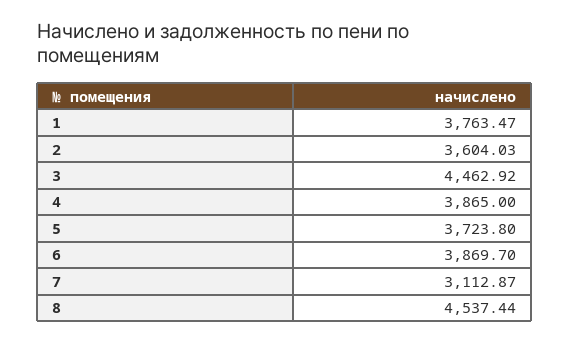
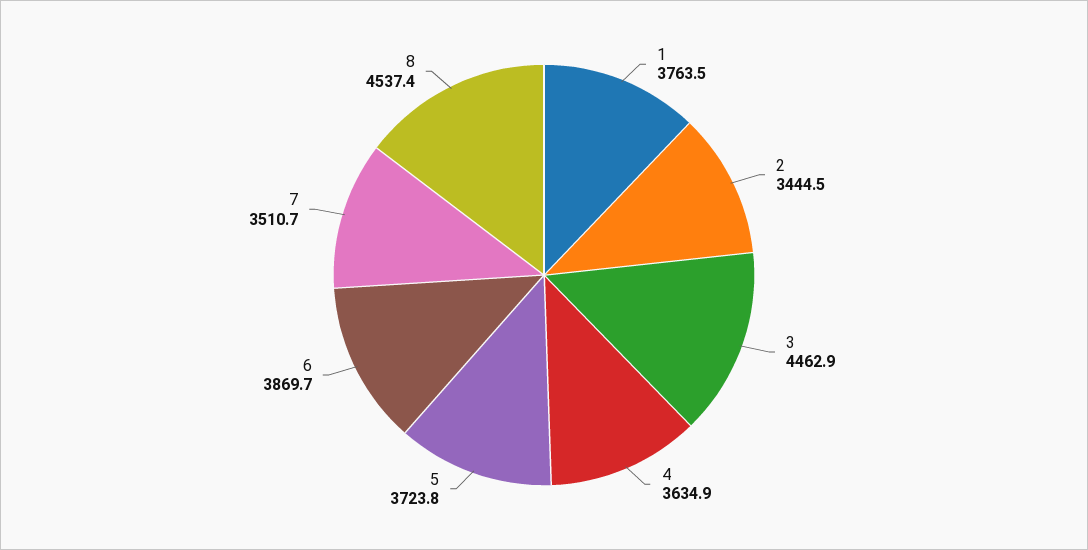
2: 3604.03 -> 3444.5
4: 3865 -> 3634.9
7: 3112.87 -> 3510.7

